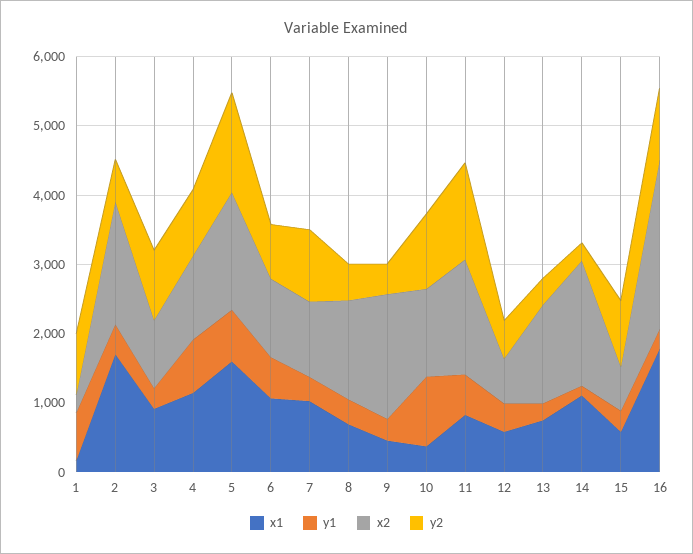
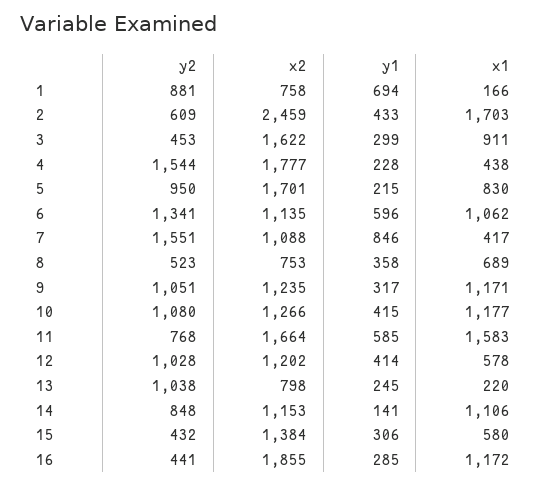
x2, 1: 200 -> 758
x2, 2: 1800 -> 2459
x2, 3: 1000 -> 1622
y2, 3: 1000 -> 453
x1, 4: 1200 -> 438
y1, 4: 800 -> 228
x2, 4: 1200 -> 1777
y2, 4: 1000 -> 1544
x1, 5: 1600 -> 830
y1, 5: 800 -> 215
y2, 5: 1400 -> 950
y2, 6: 800 -> 1341
x1, 7: 1000 -> 417
y1, 7: 400 -> 846
y2, 7: 1000 -> 1551
x2, 8: 1400 -> 753
x1, 9: 400 -> 1171
x2, 9: 1800 -> 1235
y2, 9: 400 -> 1051
x1, 10: 400 -> 1177
y1, 10: 1000 -> 415
x1, 11: 800 -> 1583
y2, 11: 1400 -> 768
x2, 12: 600 -> 1202
y2, 12: 600 -> 1028
x1, 13: 800 -> 220
x2, 13: 1400 -> 798
y2, 13: 400 -> 1038
x2, 14: 1800 -> 1153
y2, 14: 200 -> 848
x2, 15: 600 -> 1384
y2, 15: 1000 -> 432
x1, 16: 1800 -> 1172
x2, 16: 2400 -> 1855
y2, 16: 1000 -> 441

